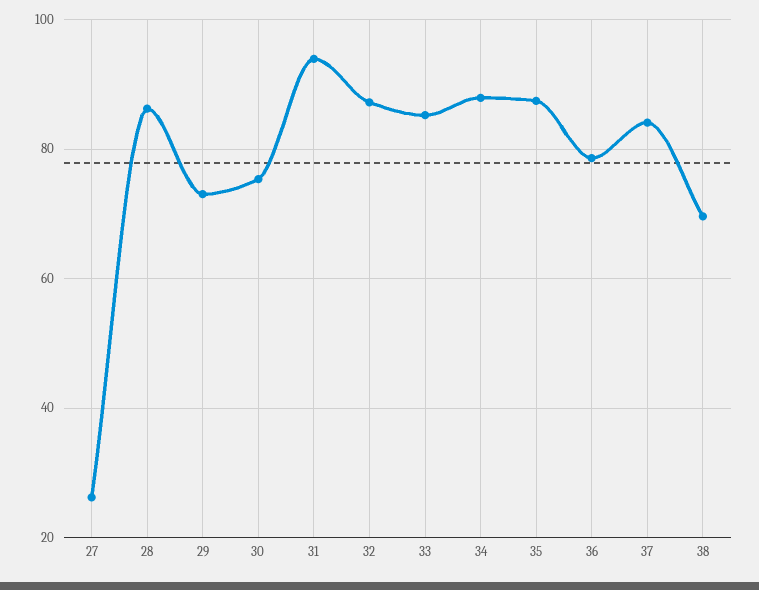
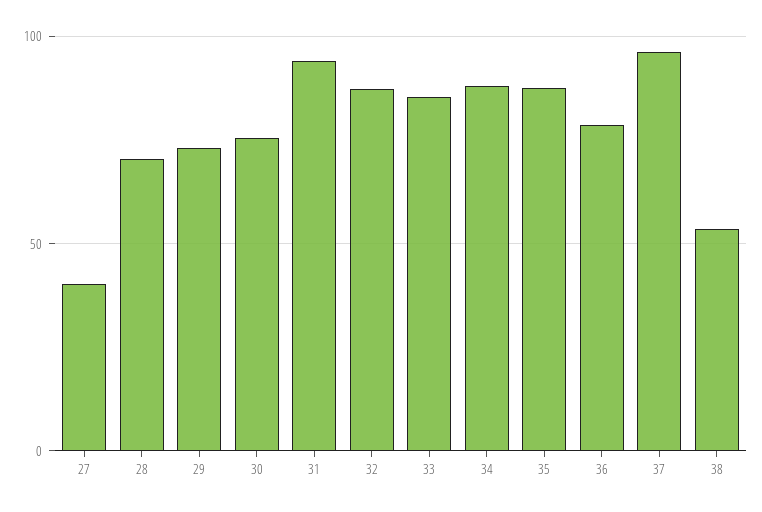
27: 26 -> 40
28: 86 -> 70
37: 84 -> 95
38: 70 -> 55

